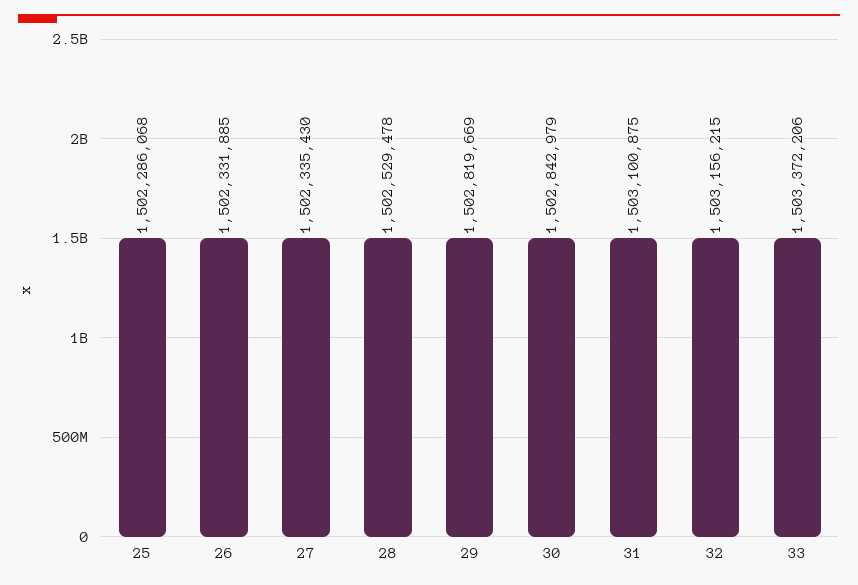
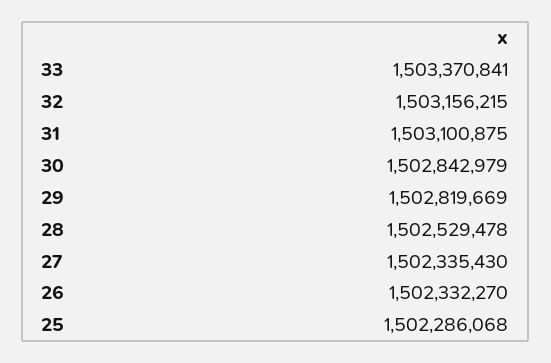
26: 1502331885 -> 1502332270
33: 1503372206 -> 1503370841

